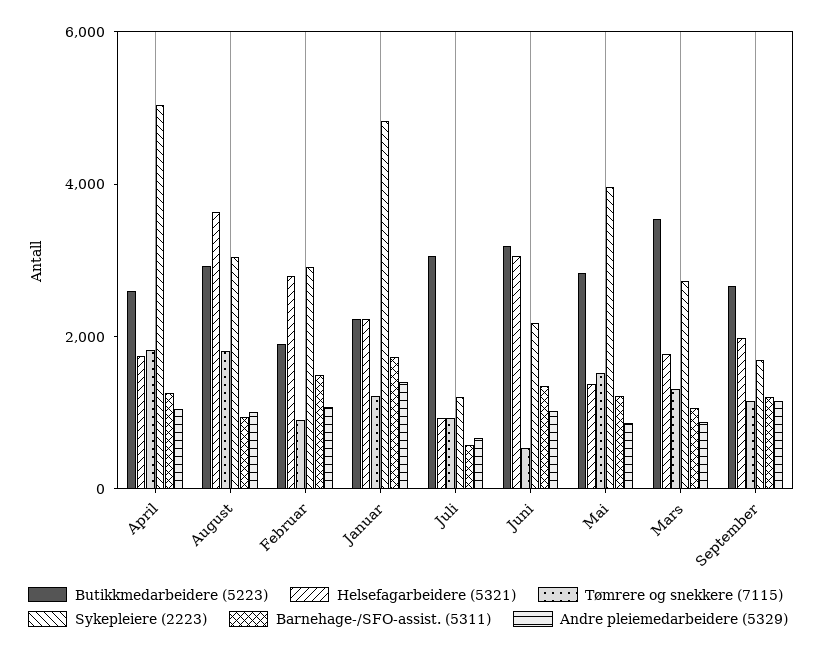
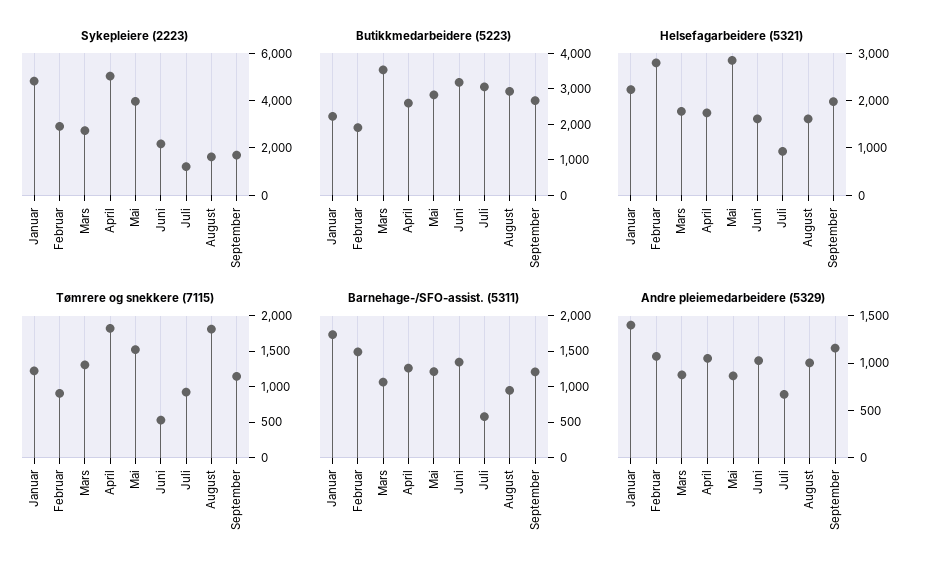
Helsefagarbeidere (5321), August: 3500 -> 1600
Sykepleiere (2223), August: 3000 -> 1500
Helsefagarbeidere (5321), Juni: 3000 -> 1600
Helsefagarbeidere (5321), Mai: 1500 -> 2800

